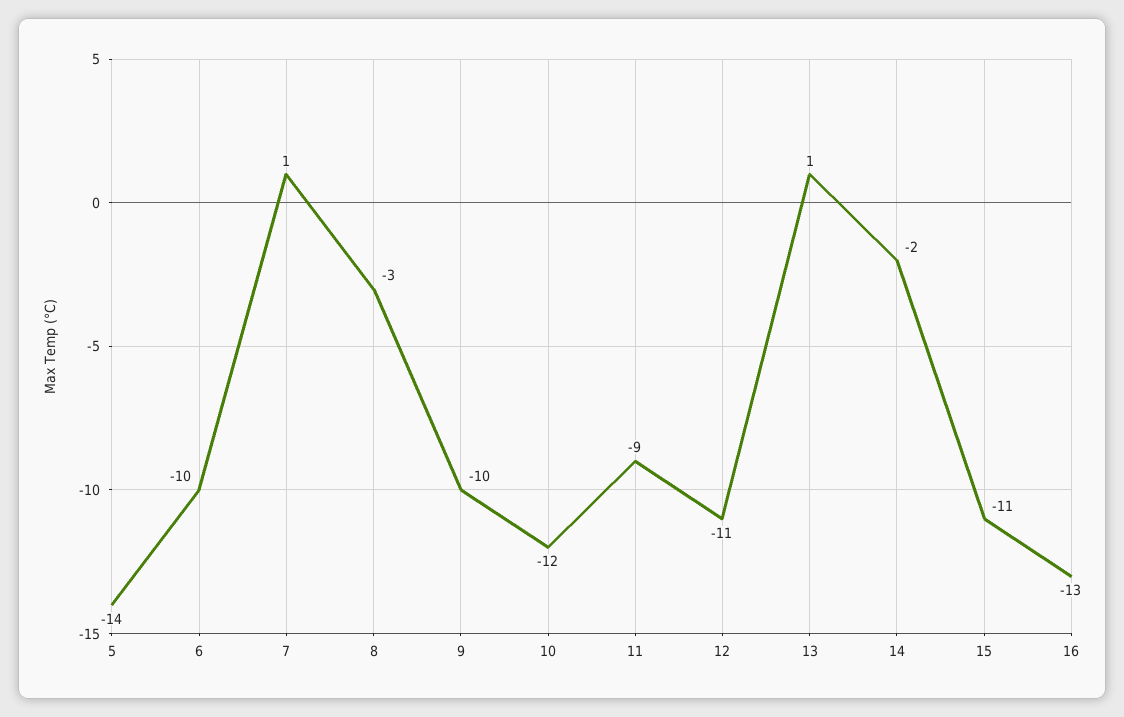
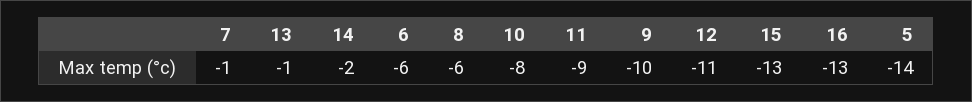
6: -10 -> -6
7: 1 -> -1
8: -3 -> -6
10: -12 -> -8
13: 1 -> -1
15: -11 -> -13

